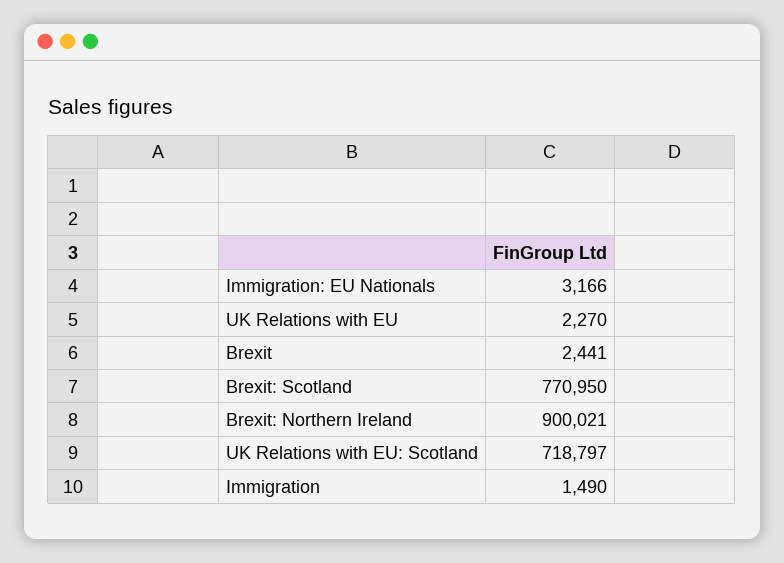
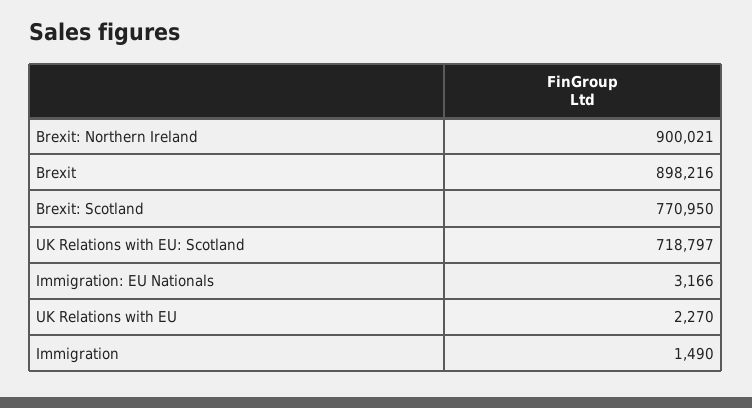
Brexit: 2441 -> 898216

